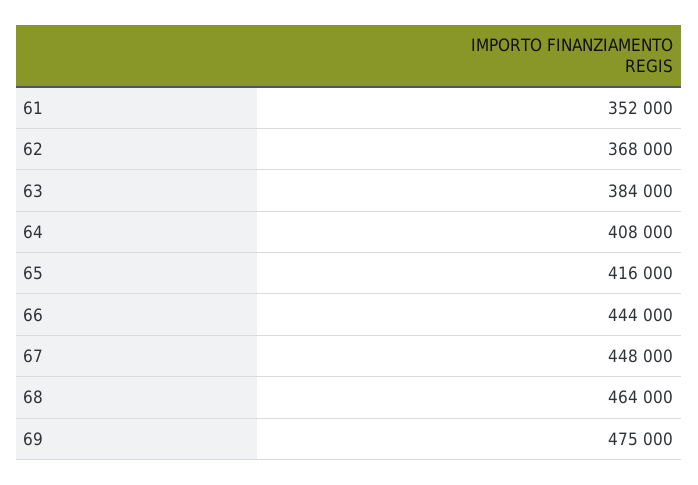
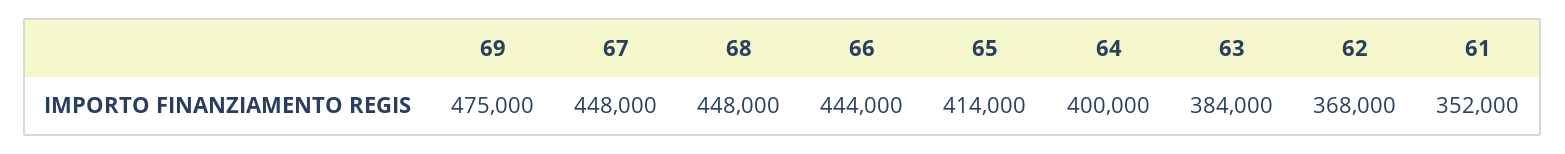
64: 408000 -> 400000
65: 416000 -> 414000
68: 464000 -> 448000

